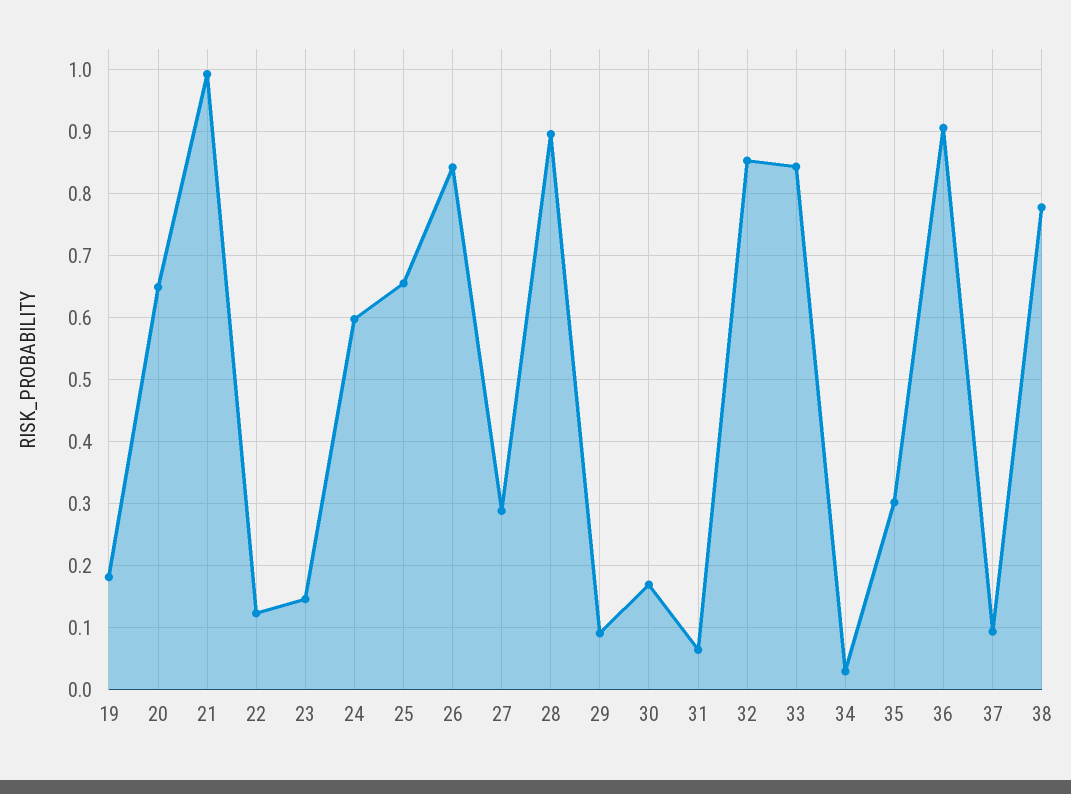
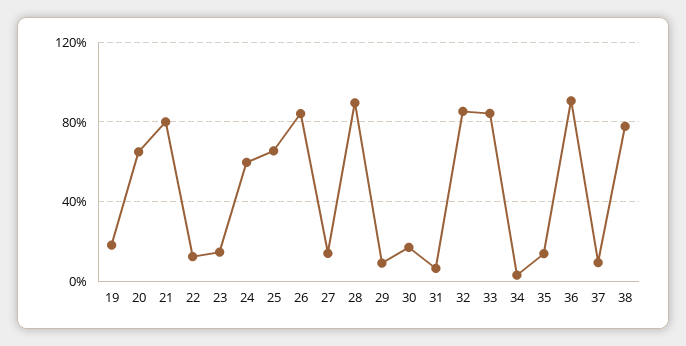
21: 0.99 -> 0.8
27: 0.29 -> 0.15
35: 0.3 -> 0.15

